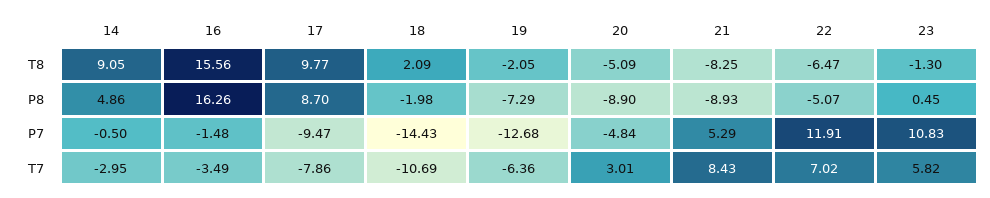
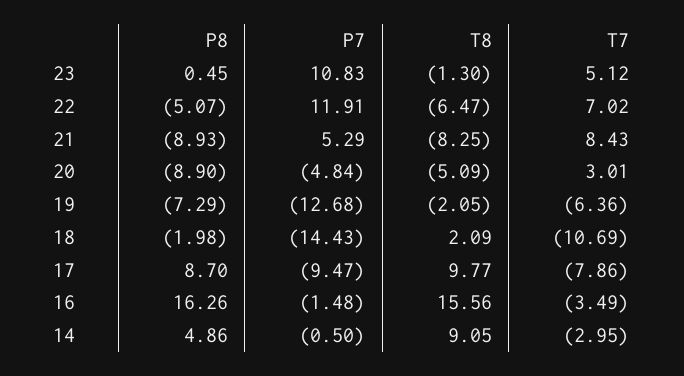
23, T7: 5.82 -> 5.12

